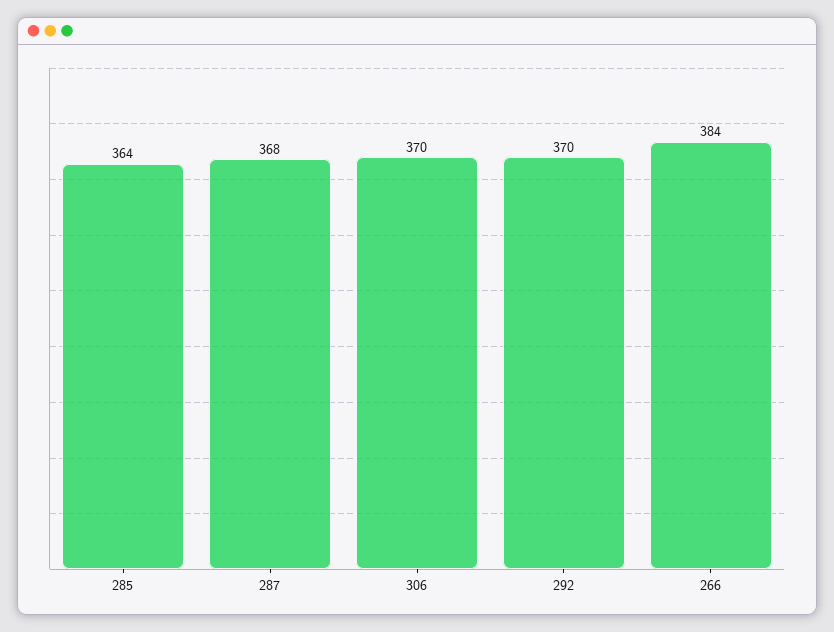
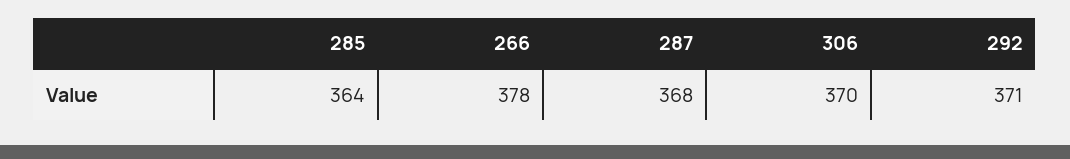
292: 370 -> 371
266: 384 -> 378

